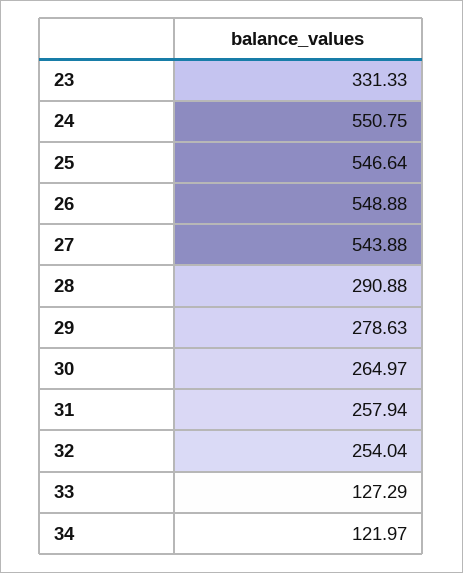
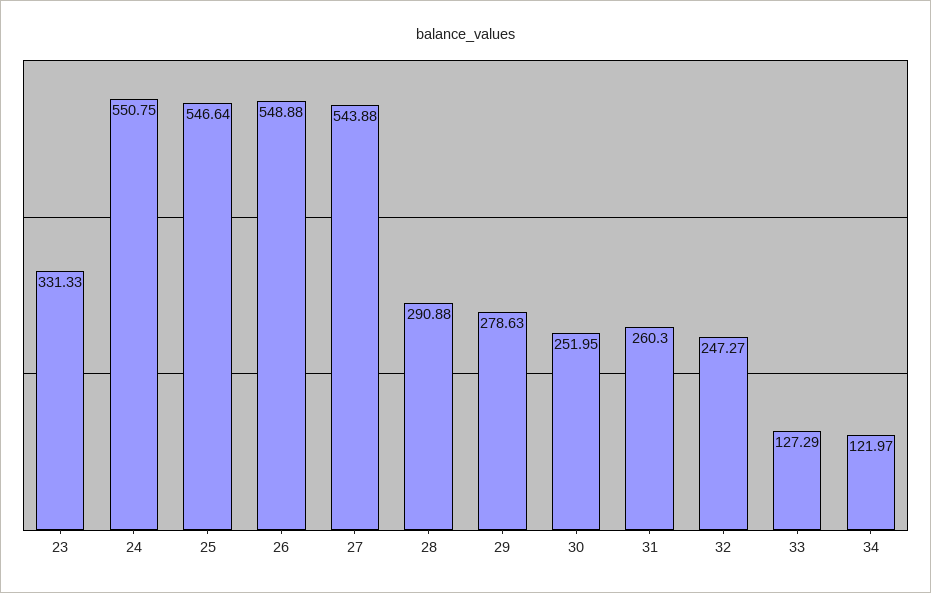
30: 264.97 -> 251.95
31: 257.94 -> 260.3
32: 254.04 -> 247.27

